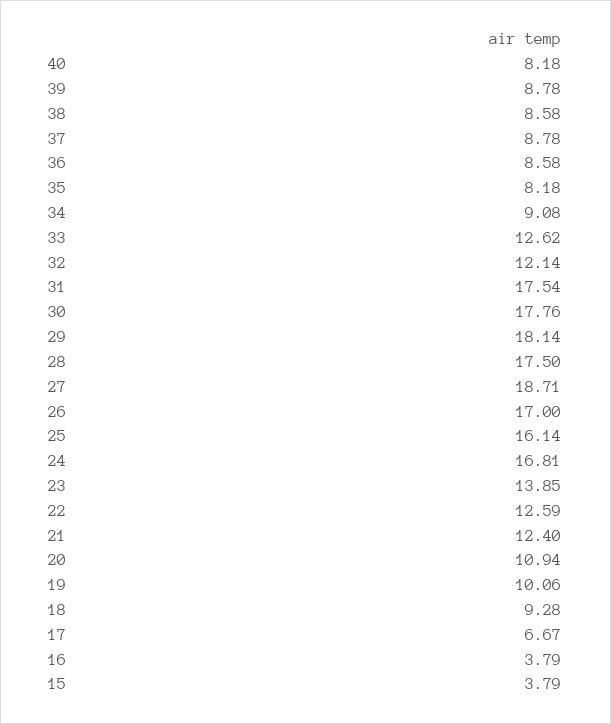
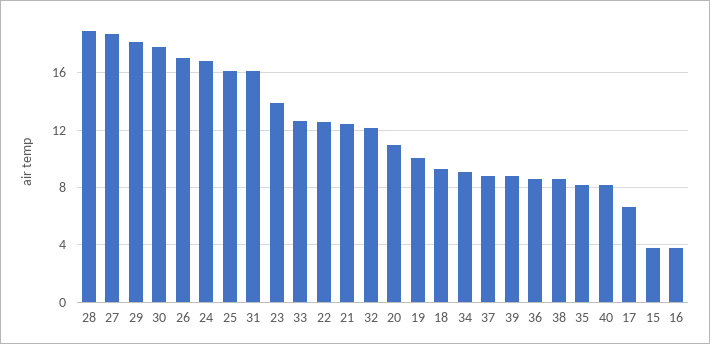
31: 17.54 -> 16
28: 17.5 -> 19

